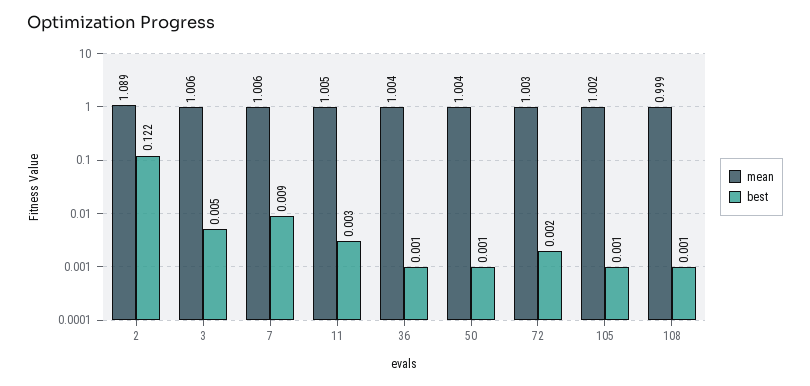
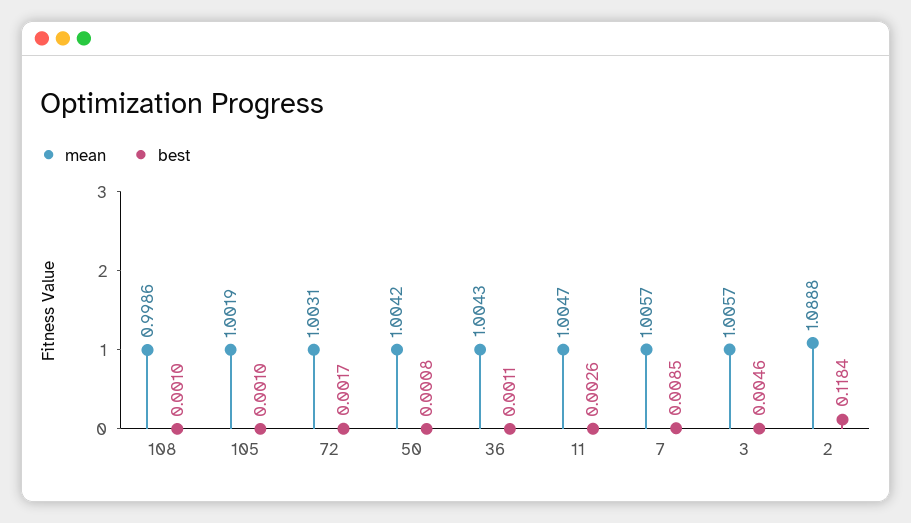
best, 2: 0.122 -> 0.1184

